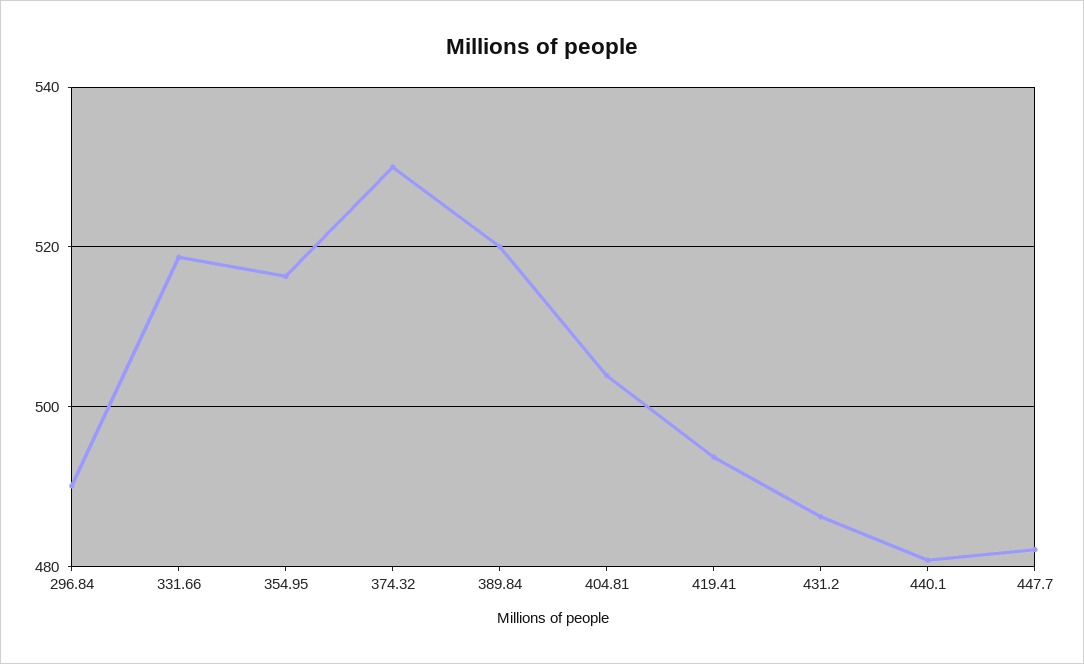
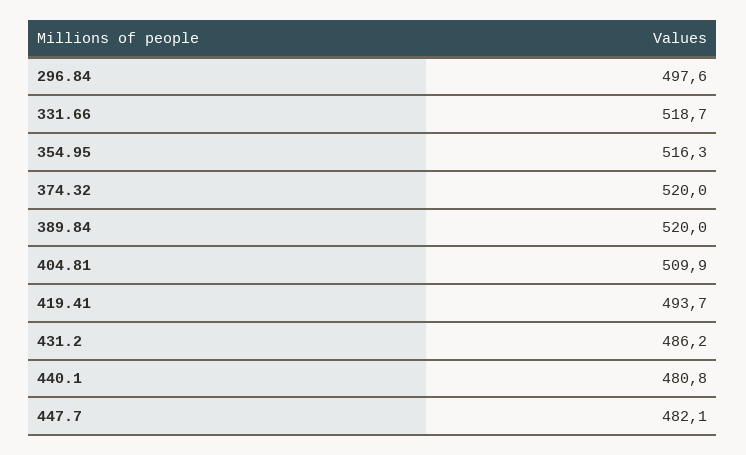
296.84: 490 -> 497.6
374.32: 530 -> 520
404.81: 504 -> 509.9

